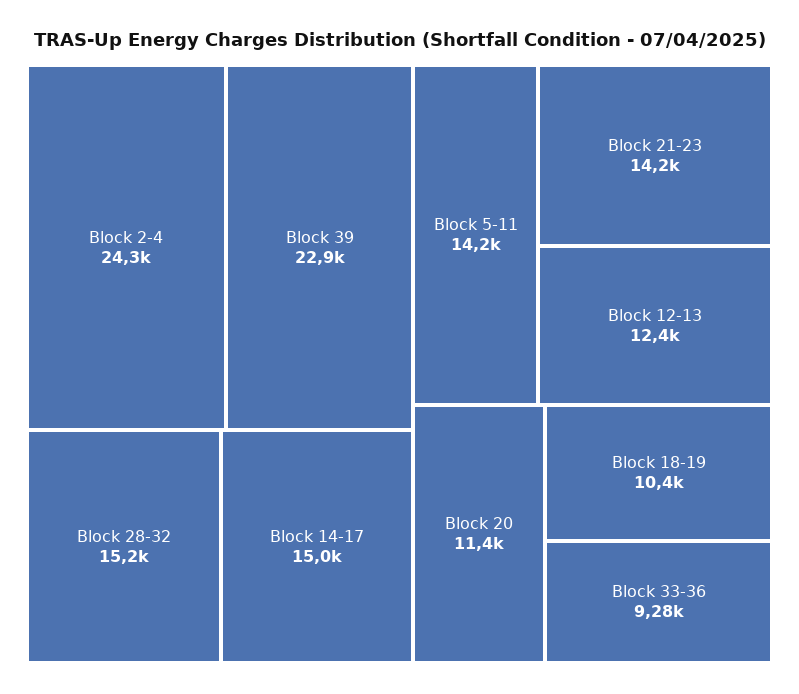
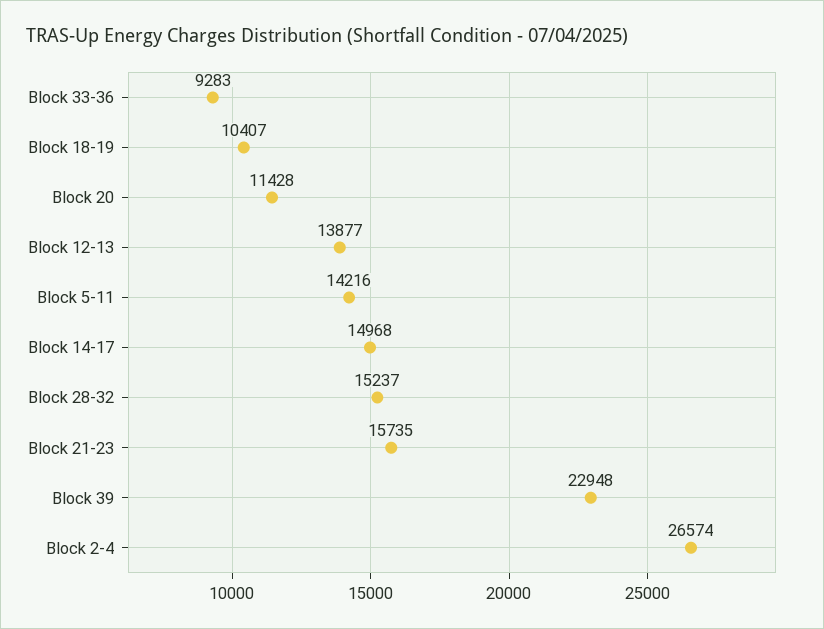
Block 2-4: 24300 -> 26574
Block 21-23: 14200 -> 15735
Block 12-13: 12400 -> 13877

